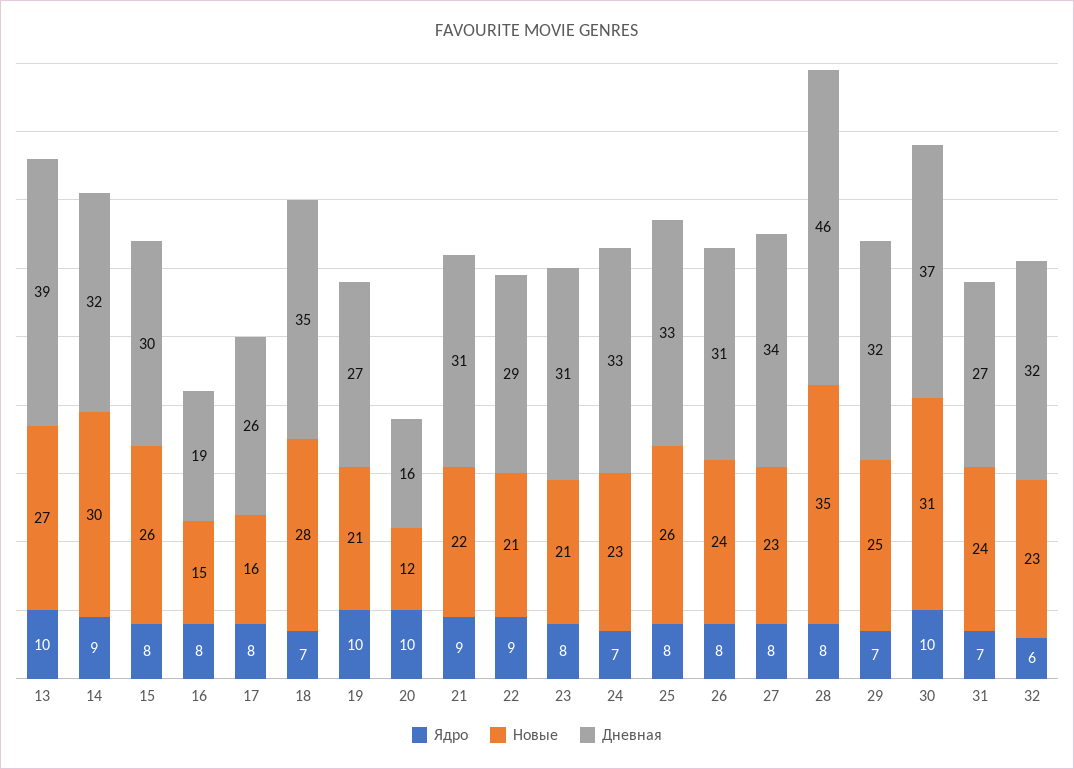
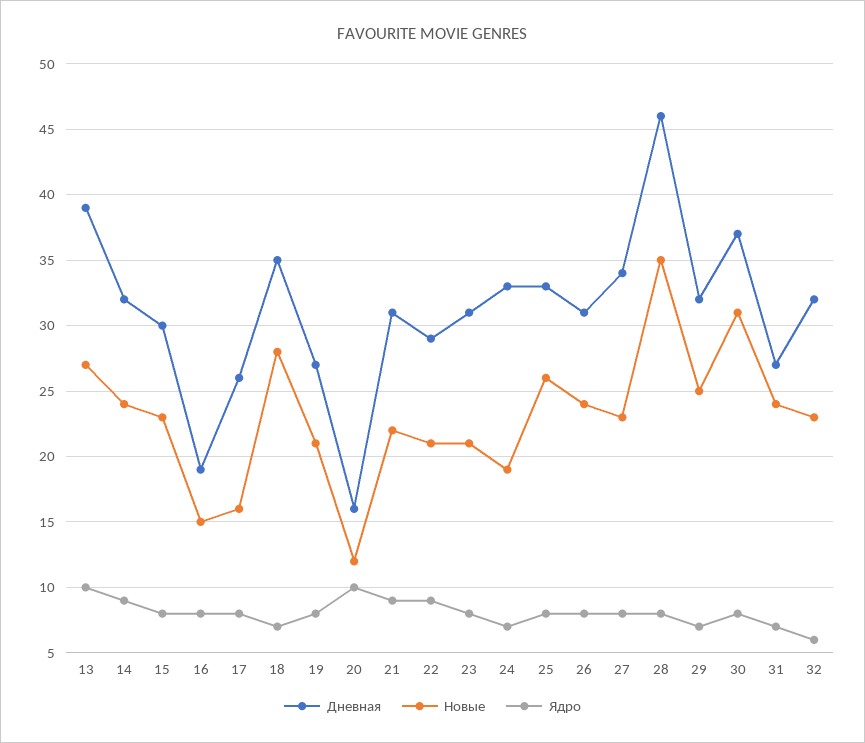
Новые, 14: 30 -> 24
Новые, 15: 26 -> 23
Ядро, 19: 10 -> 8
Новые, 24: 23 -> 19
Ядро, 30: 10 -> 8

